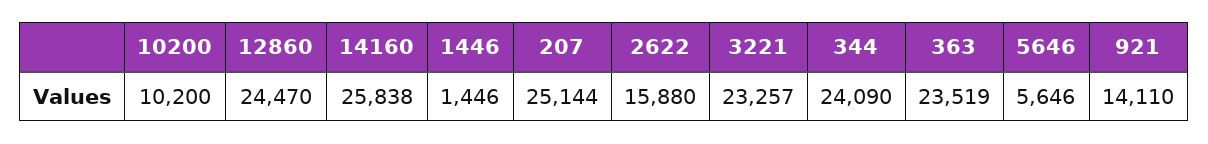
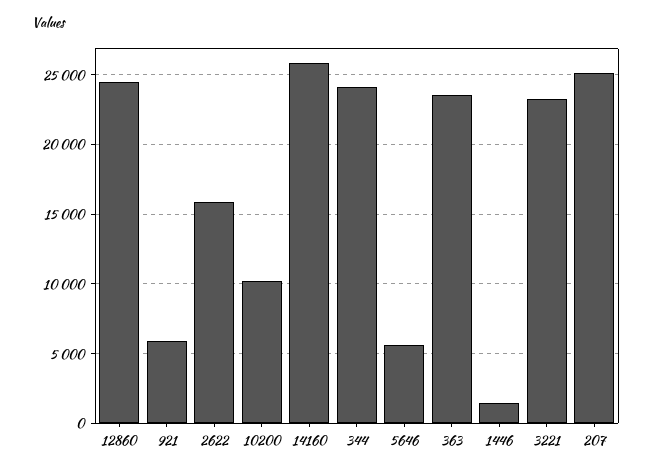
921: 14110 -> 6000

